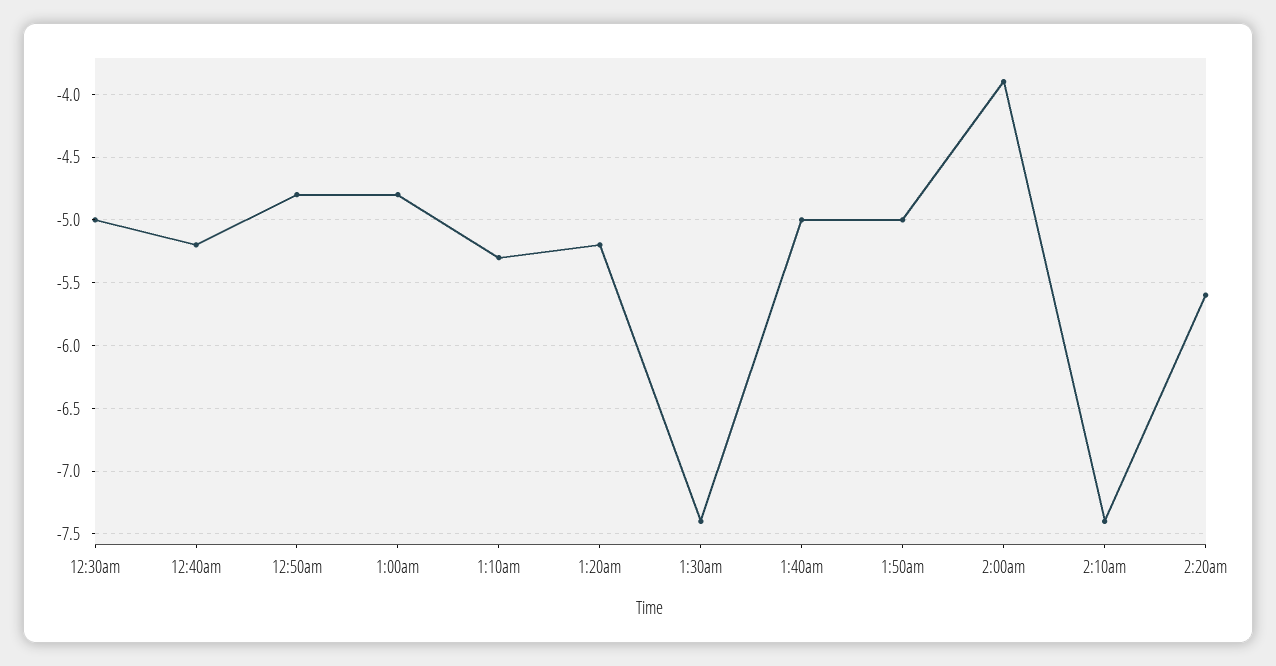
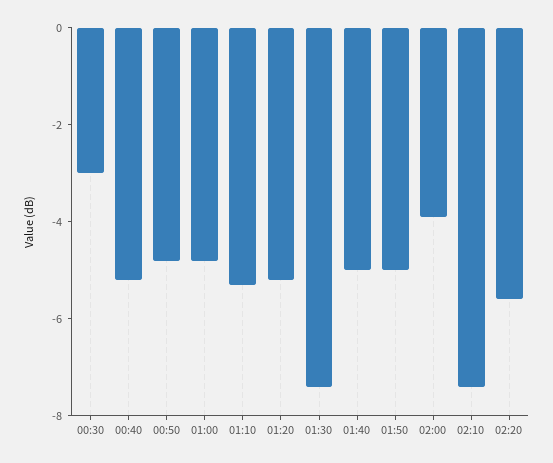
12:30am: -5 -> -3

